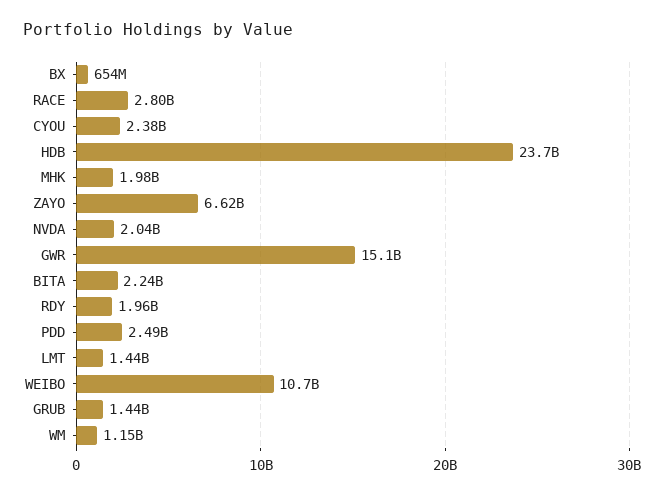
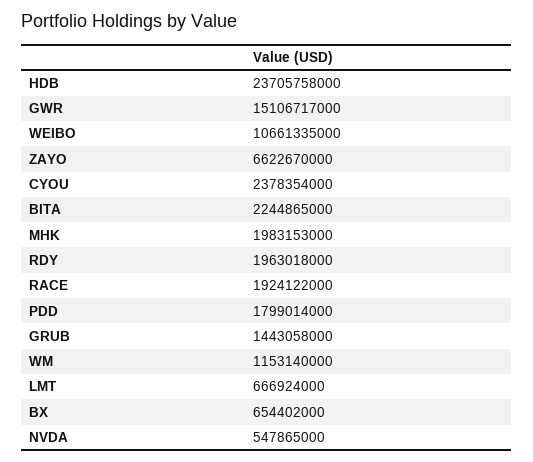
RACE: 2800000000 -> 1924122000
NVDA: 2040000000 -> 547865000
PDD: 2490000000 -> 1799014000
LMT: 1440000000 -> 666924000

